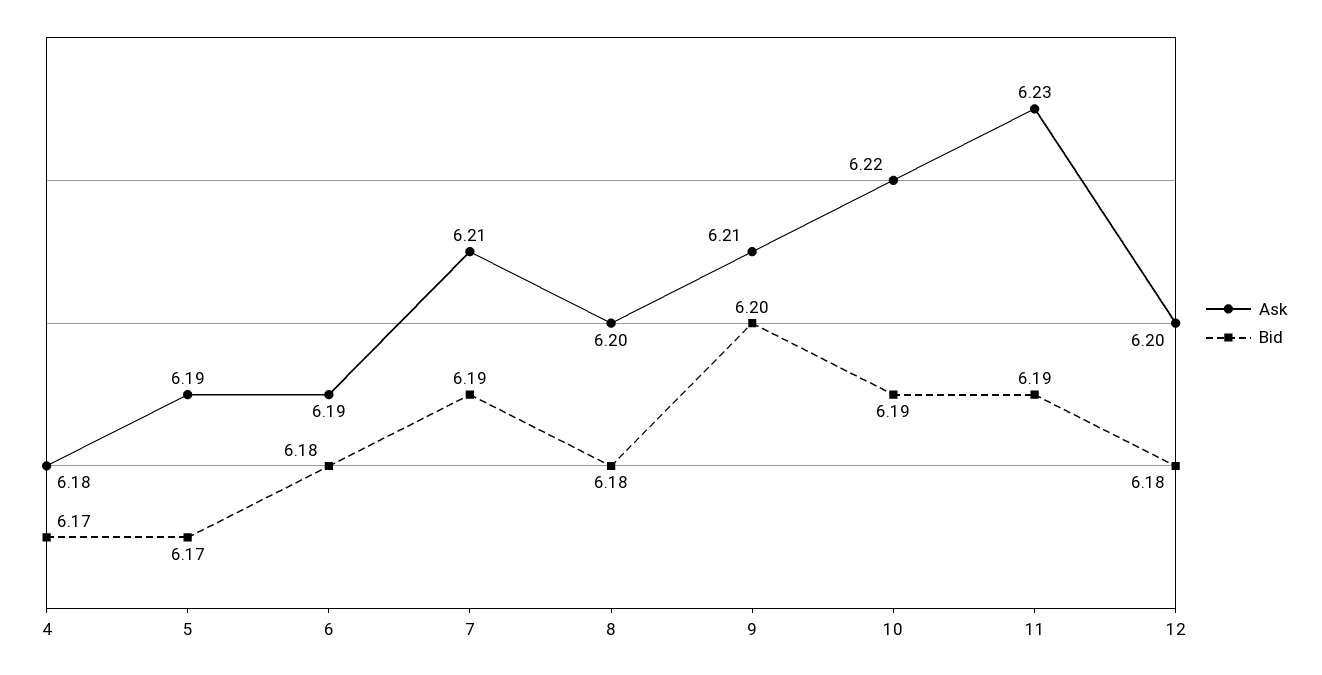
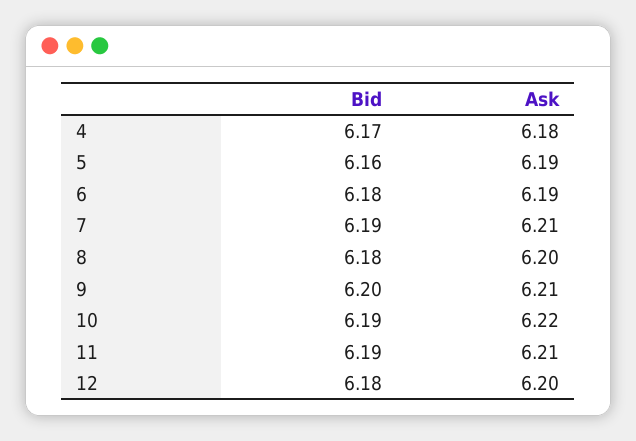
Bid, 5: 6.17 -> 6.16
Ask, 11: 6.23 -> 6.21

